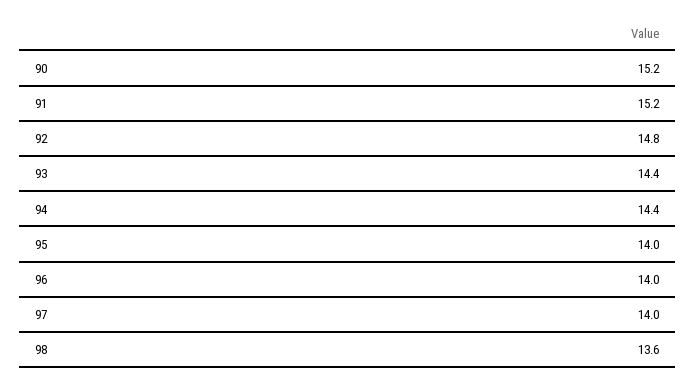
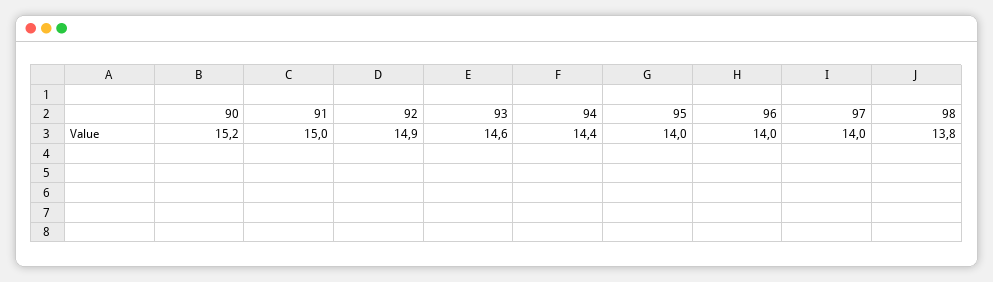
91: 15.2 -> 15
92: 14.8 -> 14.9
93: 14.4 -> 14.6
98: 13.6 -> 13.8

